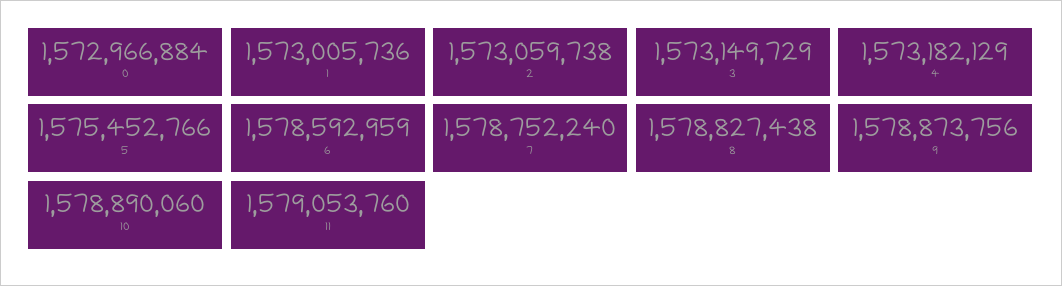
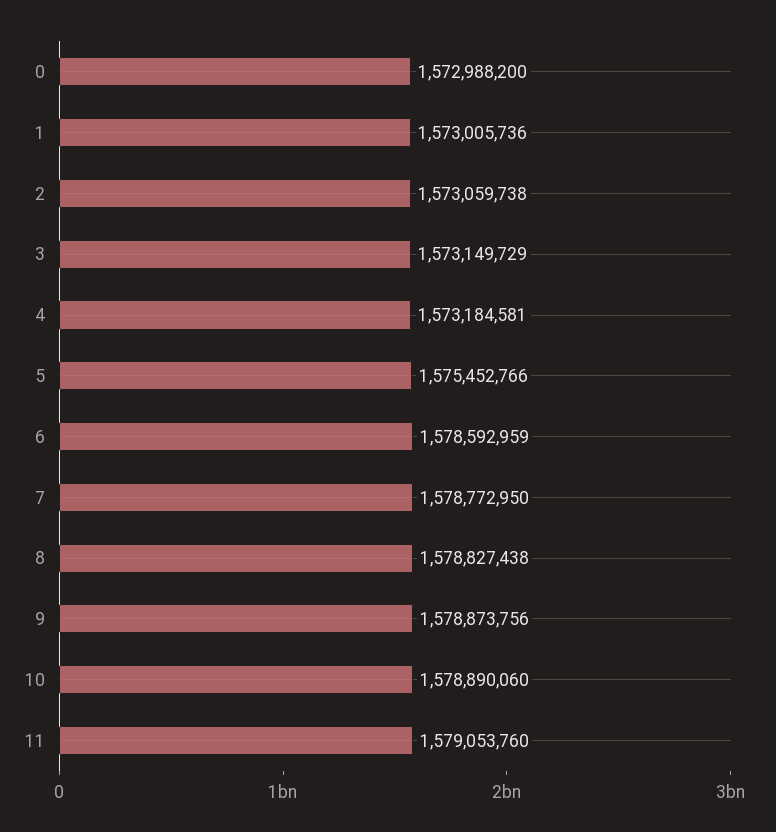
0: 1572966884 -> 1572988200
4: 1573182129 -> 1573184581
7: 1578752240 -> 1578772950

